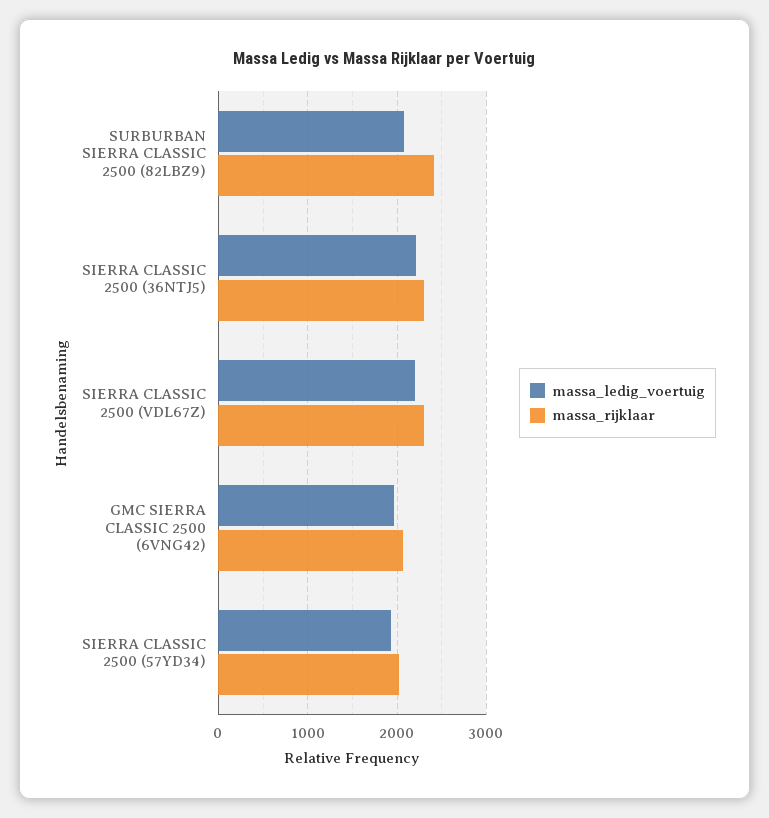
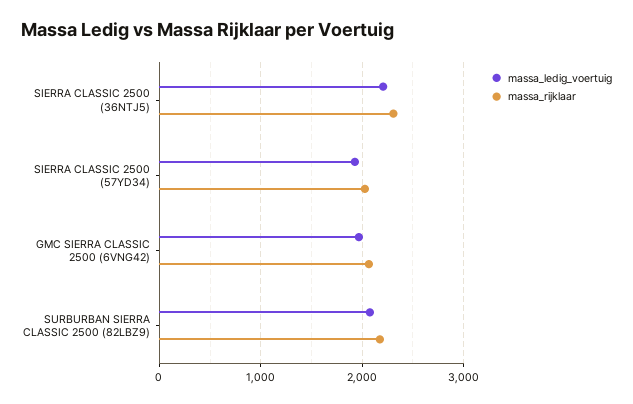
massa_rijklaar, SURBURBAN SIERRA CLASSIC 2500 (82LBZ9): 2400 -> 2200
massa_ledig_voertuig, SIERRA CLASSIC 2500 (VDL67Z): 2200 -> none
massa_rijklaar, SIERRA CLASSIC 2500 (VDL67Z): 2300 -> none

